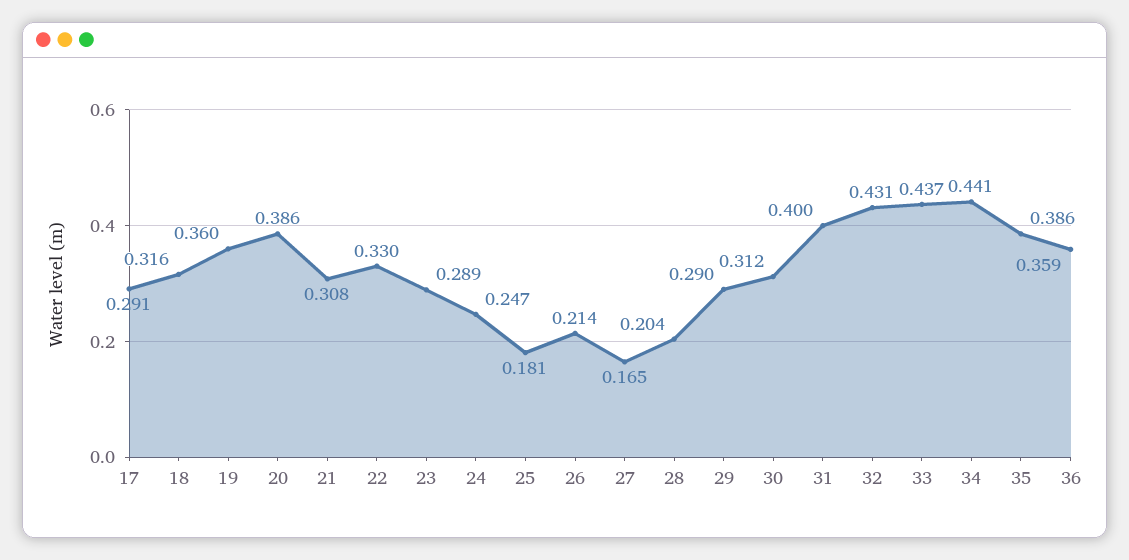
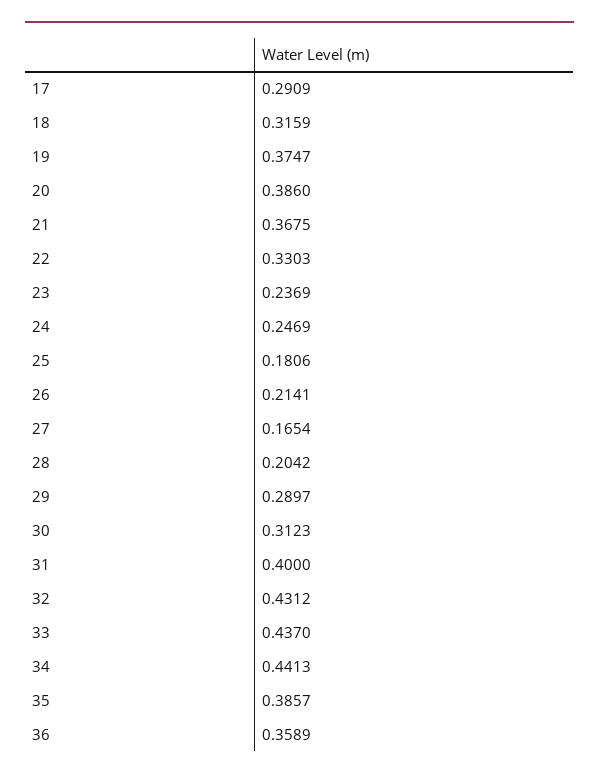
19: 0.36 -> 0.3747
21: 0.308 -> 0.3675
23: 0.289 -> 0.2369

